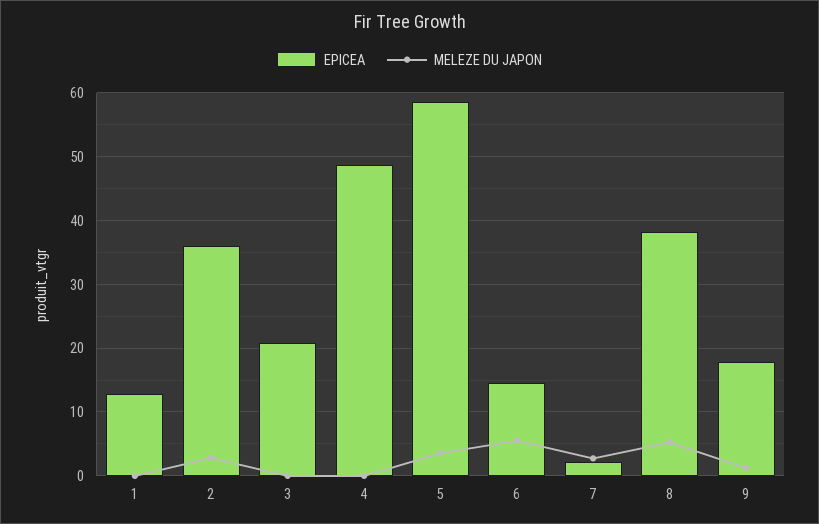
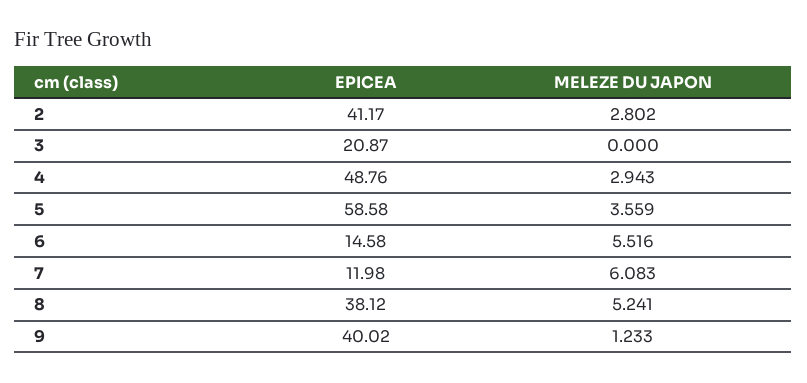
EPICEA, 1: 13 -> none
MELEZE DU JAPON, 1: 0 -> none
EPICEA, 2: 36 -> 41.17
MELEZE DU JAPON, 4: 0 -> 2.943
EPICEA, 7: 2 -> 11.98
MELEZE DU JAPON, 7: 3 -> 6.083
EPICEA, 9: 18 -> 40.02

